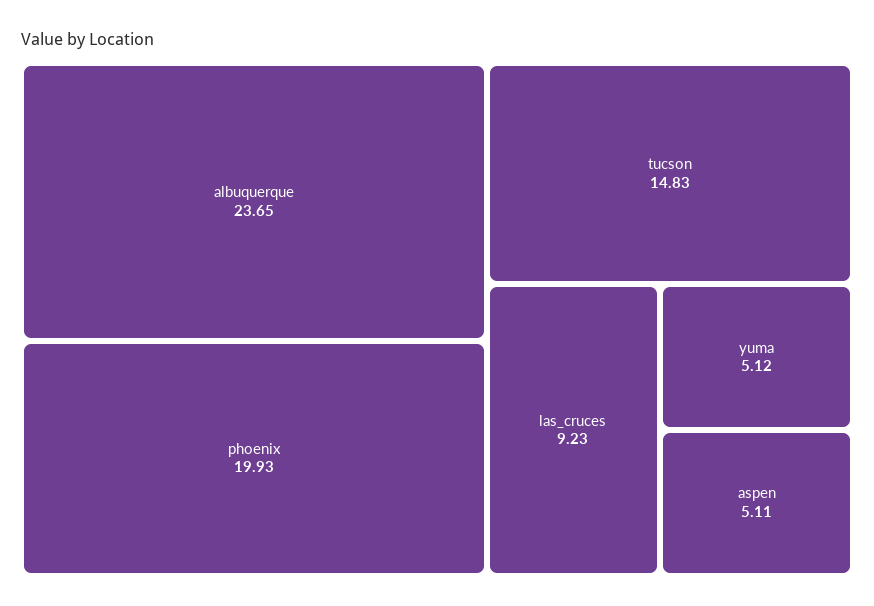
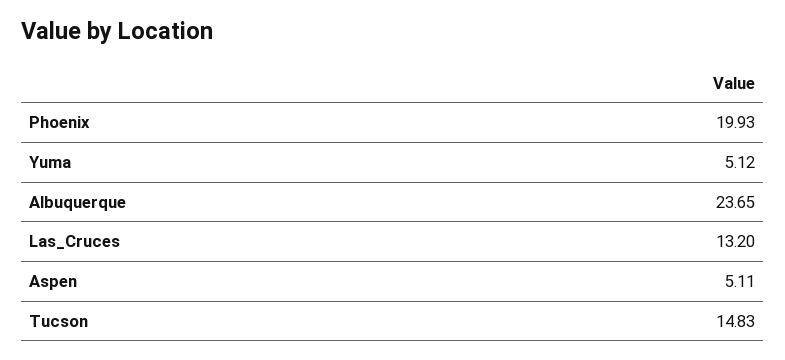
las_cruces: 9.23 -> 13.2

